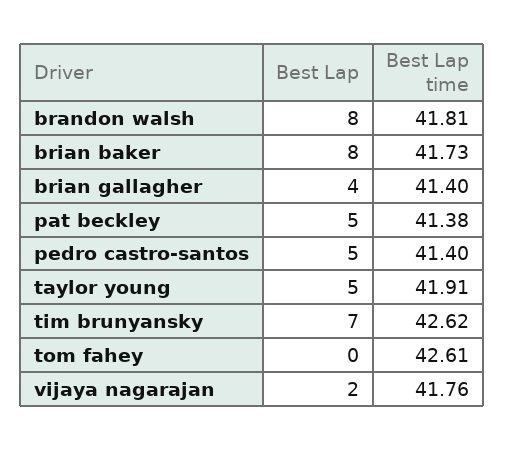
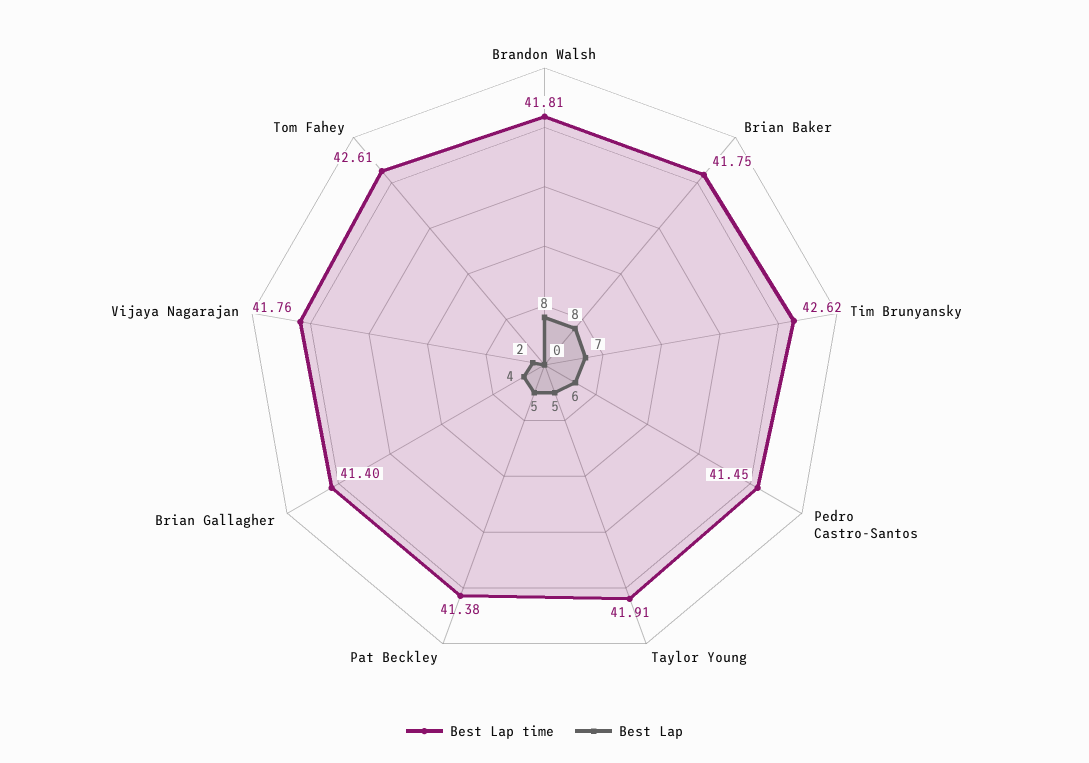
Best Lap time, brian baker: 41.73 -> 41.75
Best Lap, pedro castro-santos: 5 -> 6
Best Lap time, pedro castro-santos: 41.4 -> 41.45

